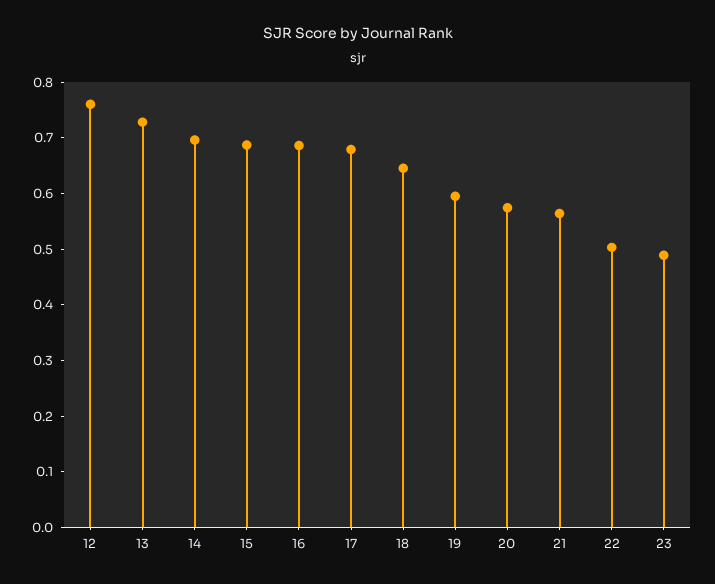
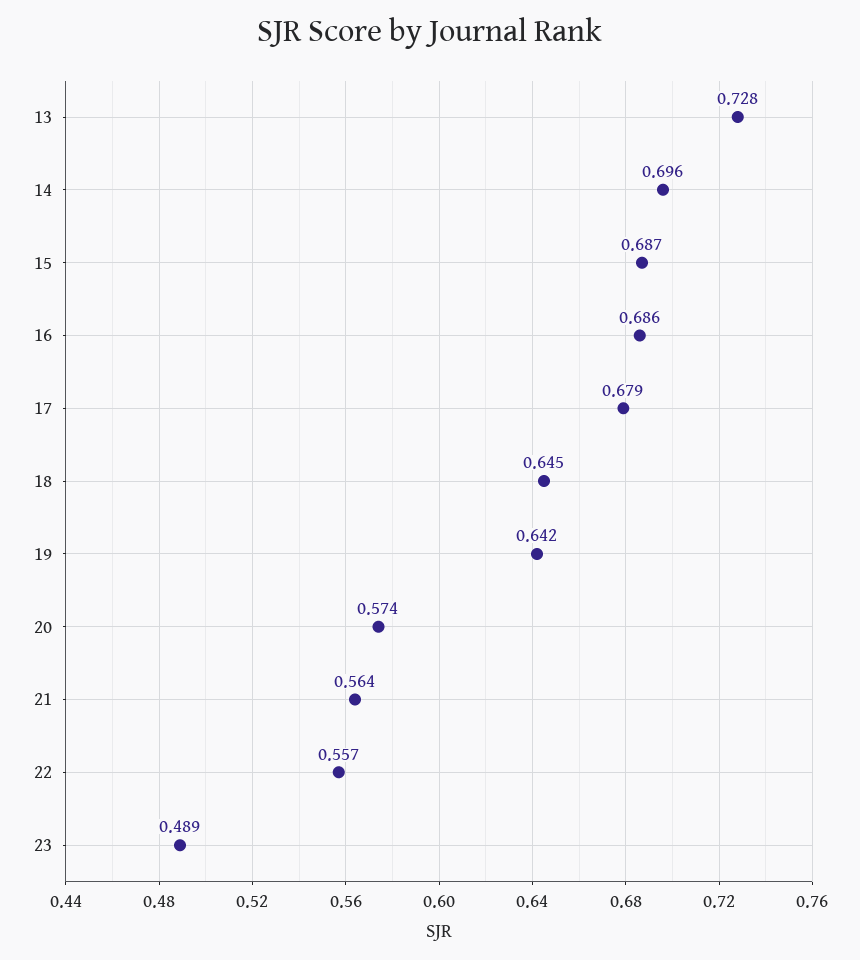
12: 0.76 -> none
19: 0.6 -> 0.642
22: 0.5 -> 0.557

